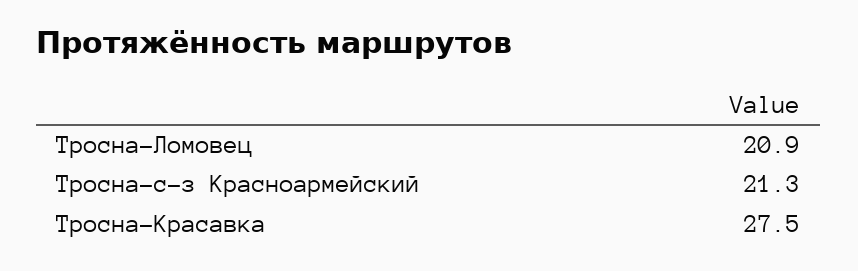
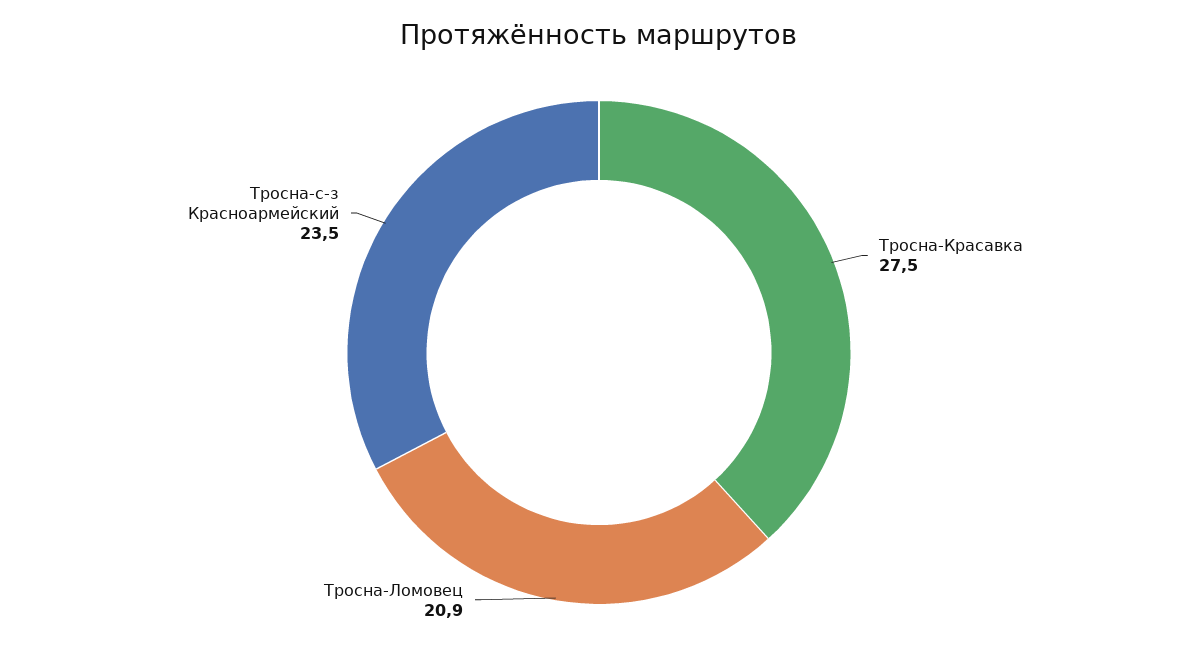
Тросна-с-з Красноармейский: 21.3 -> 23.5

